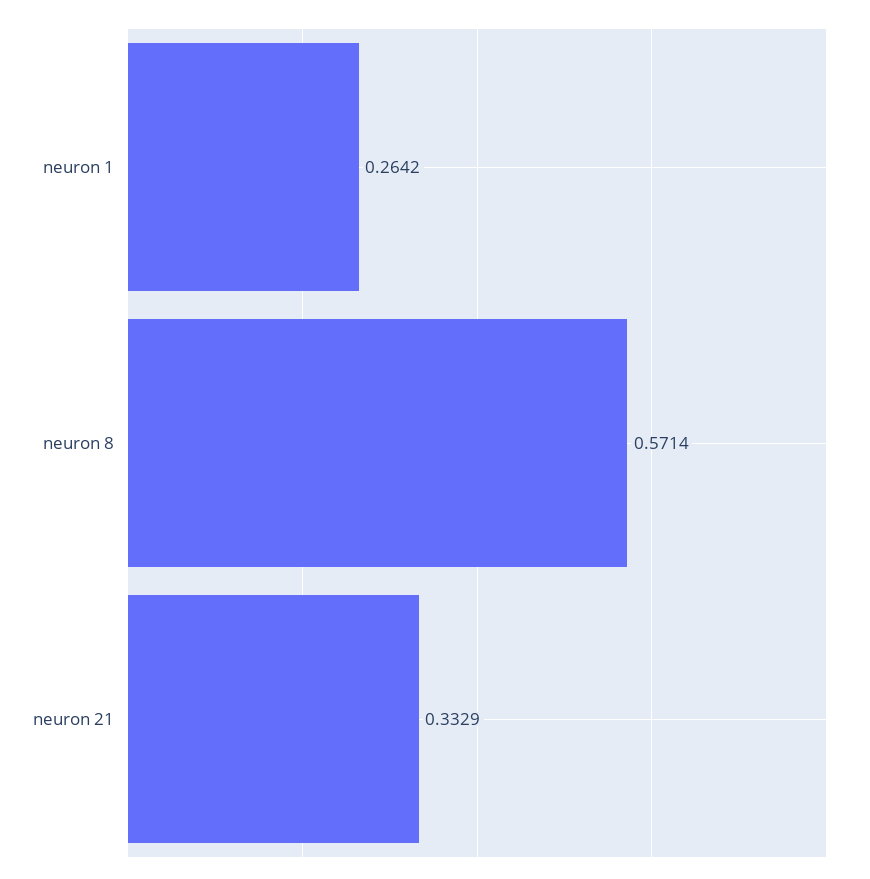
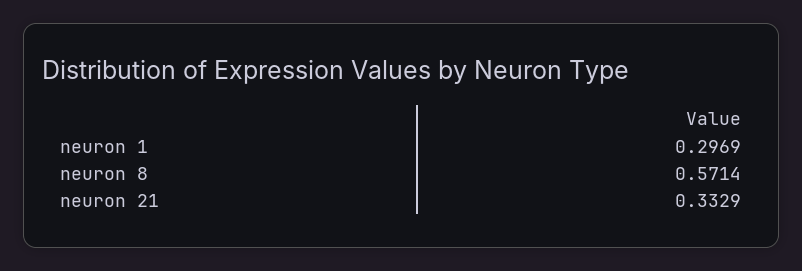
neuron 1: 0.2642 -> 0.2969

